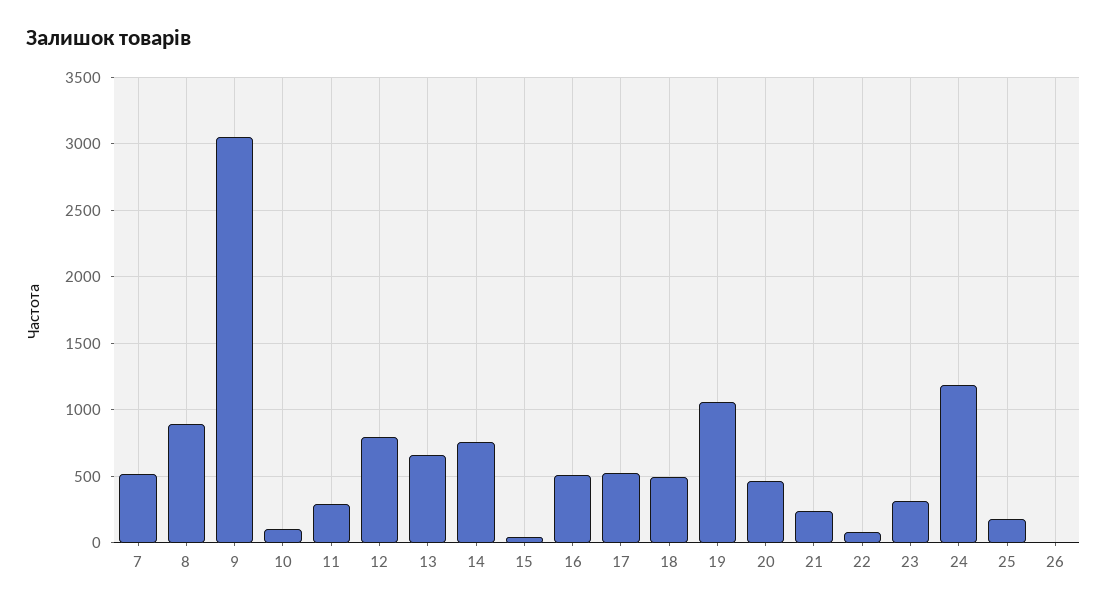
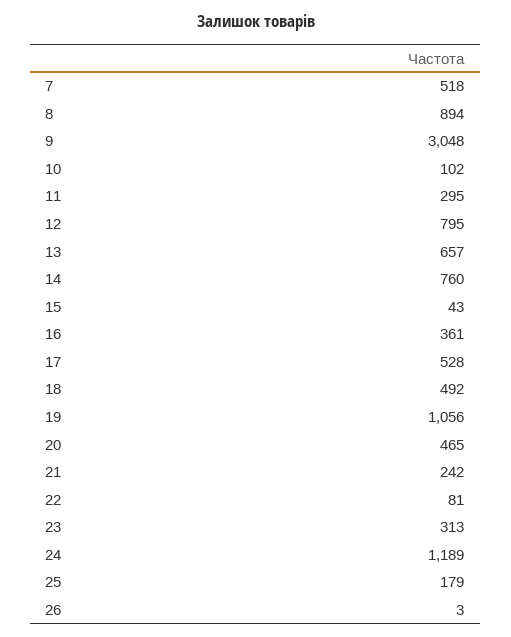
16: 500 -> 361

